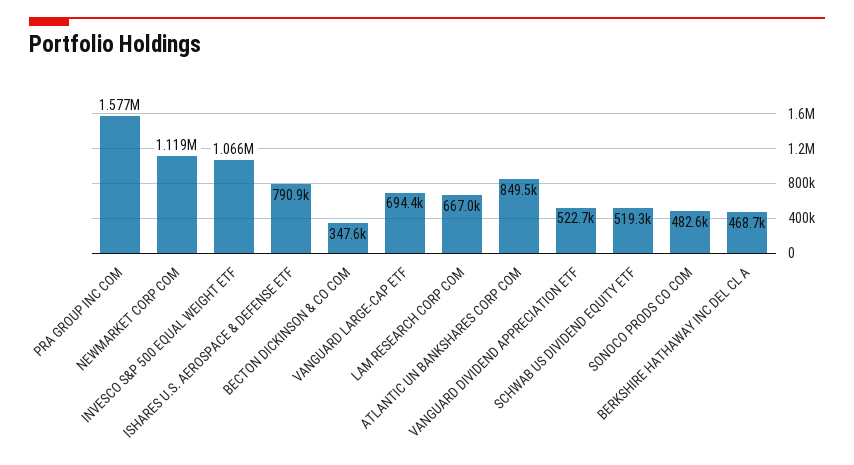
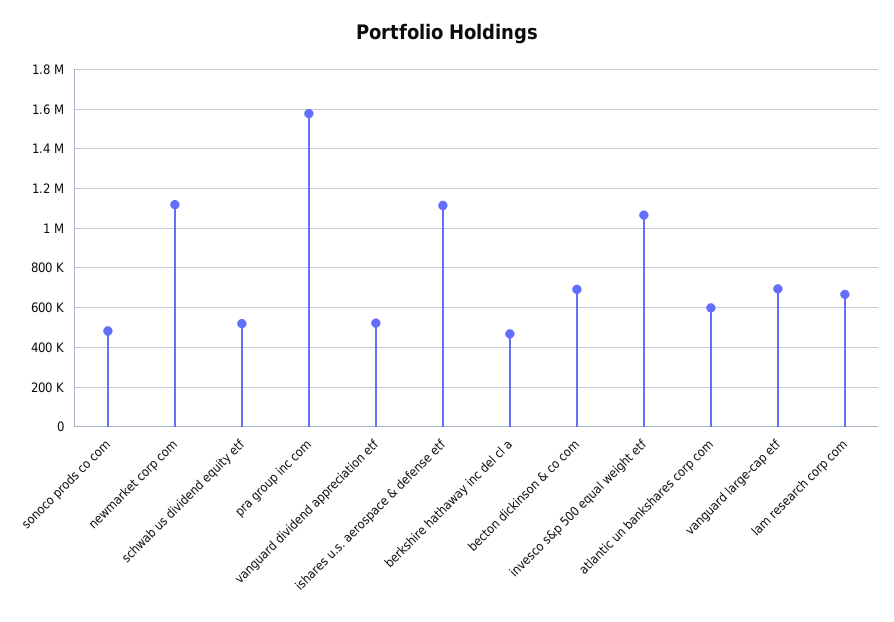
ISHARES U.S. AEROSPACE & DEFENSE ETF: 790900 -> 1100000
BECTON DICKINSON & CO COM: 347600 -> 700000
ATLANTIC UN BANKSHARES CORP COM: 849500 -> 600000

